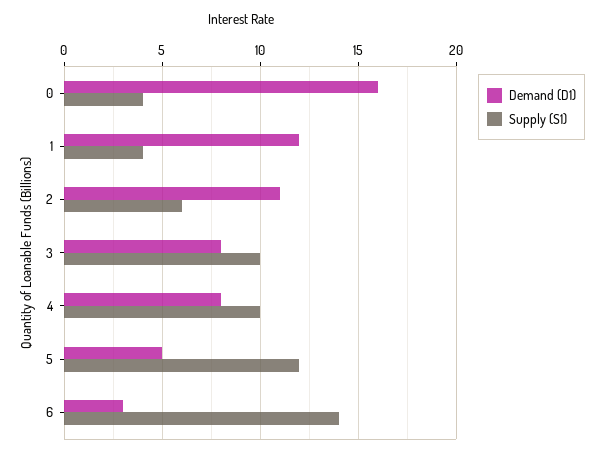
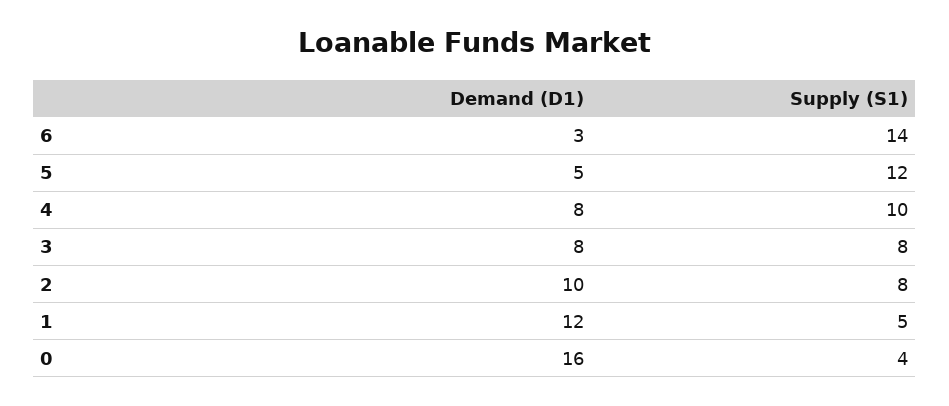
Supply (S1), 1: 4 -> 5
Demand (D1), 2: 11 -> 10
Supply (S1), 2: 6 -> 8
Supply (S1), 3: 10 -> 8

